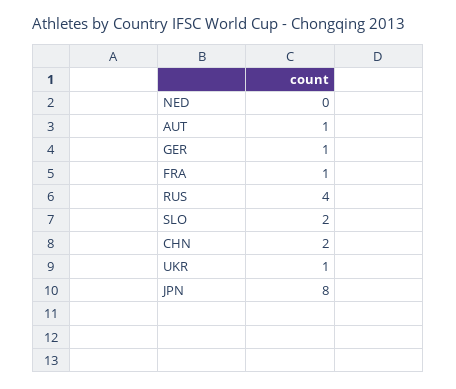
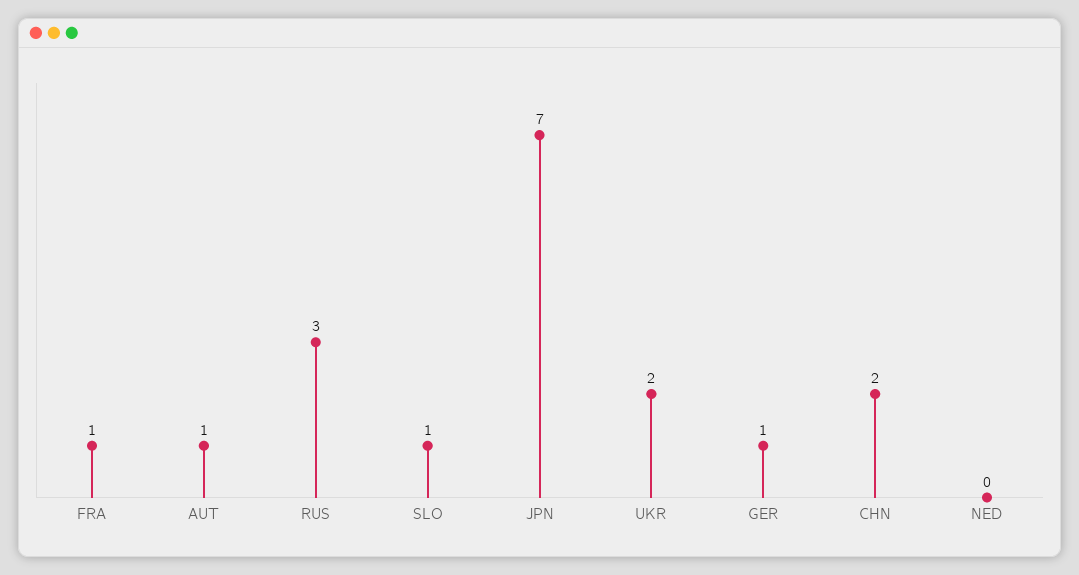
RUS: 4 -> 3
SLO: 2 -> 1
UKR: 1 -> 2
JPN: 8 -> 7

